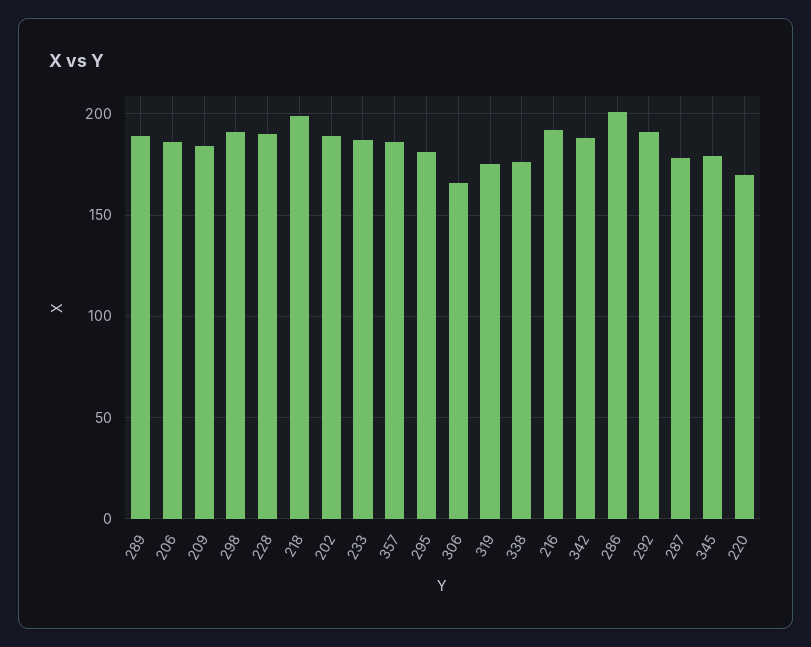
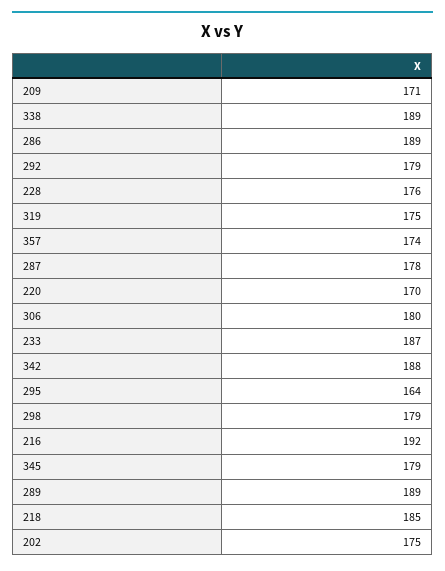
206: 185 -> none
209: 185 -> 171
298: 190 -> 179
228: 190 -> 176
218: 200 -> 185
202: 190 -> 175
357: 185 -> 174
295: 180 -> 164
306: 165 -> 180
338: 175 -> 189
286: 200 -> 189
292: 190 -> 179

